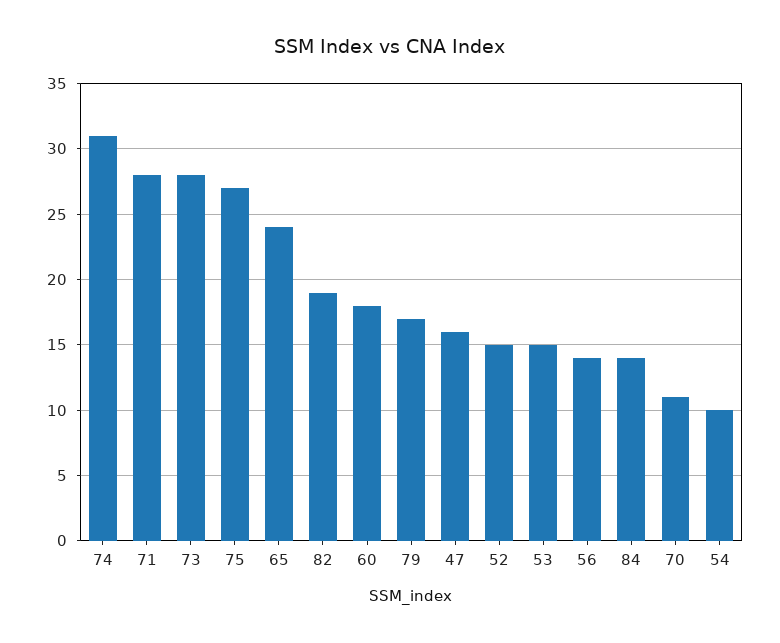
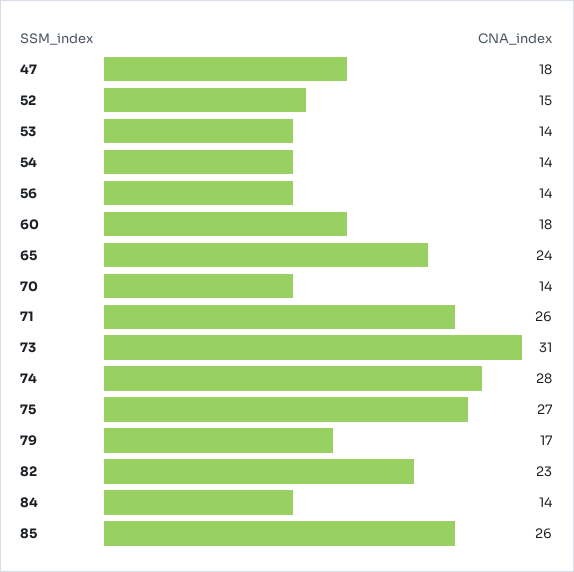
74: 31 -> 28
71: 28 -> 26
73: 28 -> 31
82: 19 -> 23
47: 16 -> 18
53: 15 -> 14
70: 11 -> 14
54: 10 -> 14
85: none -> 26

